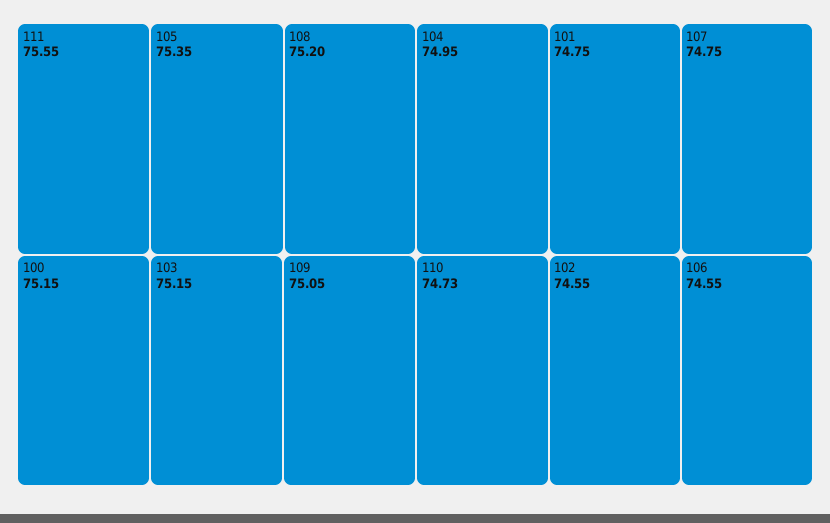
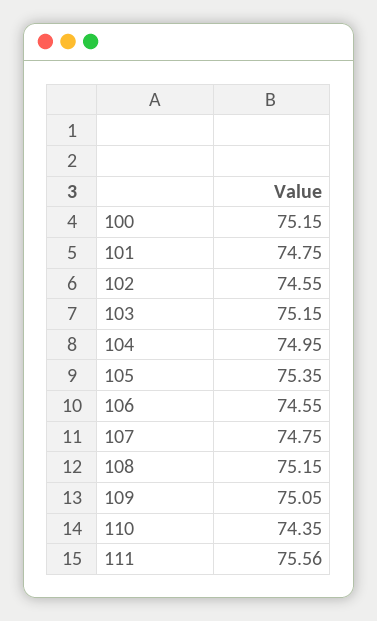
111: 75.55 -> 75.56
108: 75.2 -> 75.15
110: 74.73 -> 74.35

